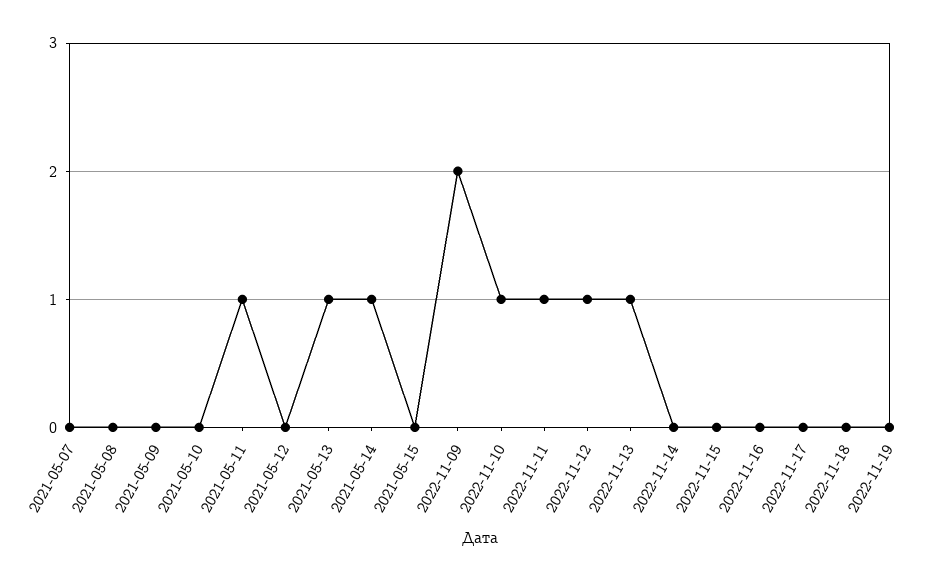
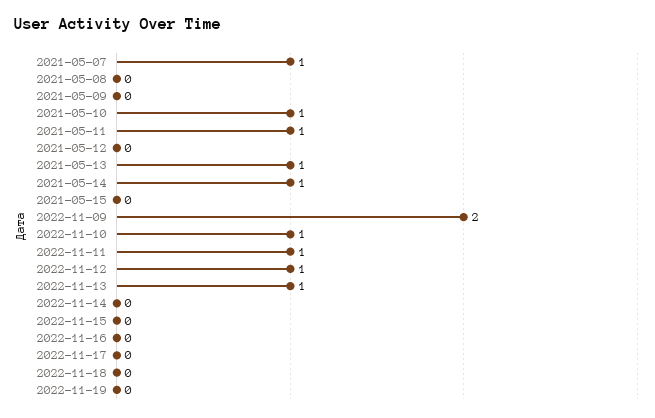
2021-05-07: 0 -> 1
2021-05-10: 0 -> 1

